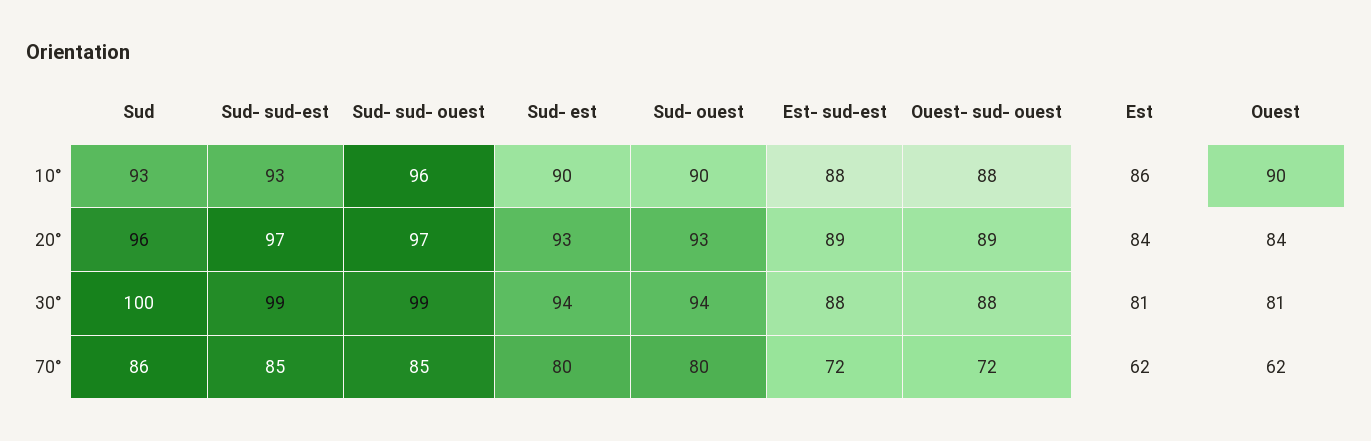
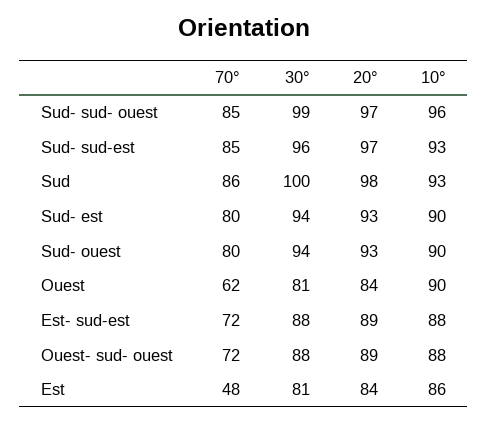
Sud, 20°: 96 -> 98
Sud- sud-est, 30°: 99 -> 96
Est, 70°: 62 -> 48

